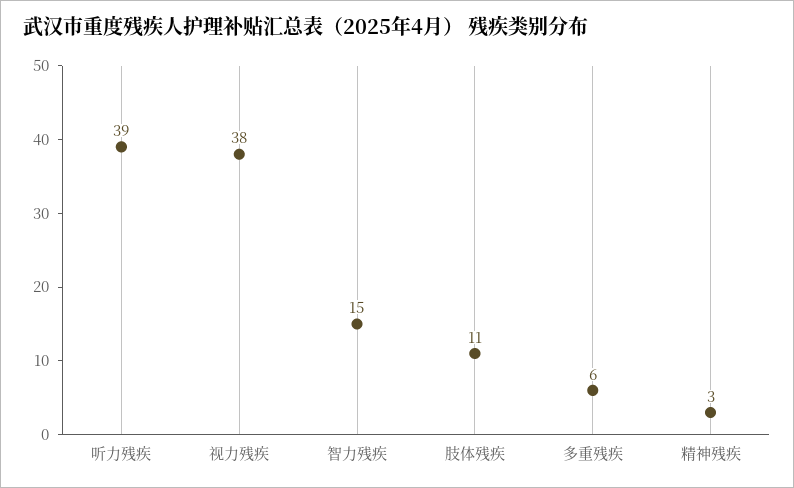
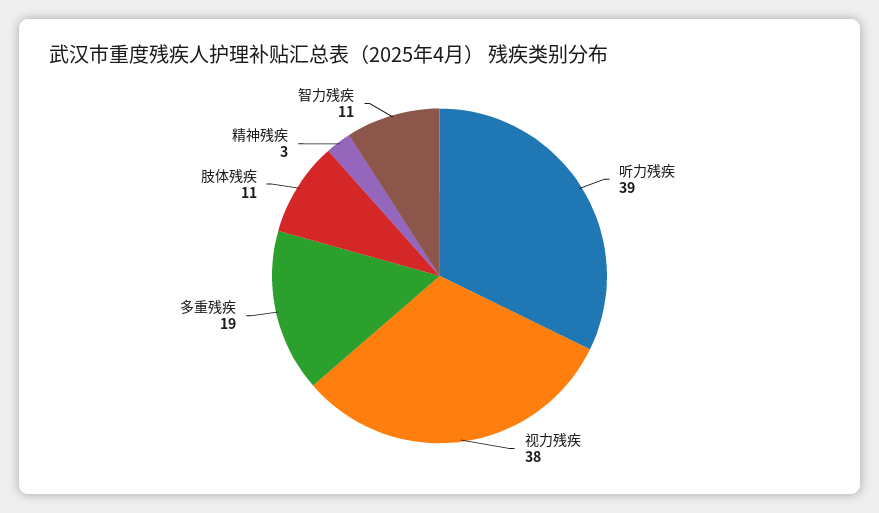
智力残疾: 15 -> 11
多重残疾: 6 -> 19

